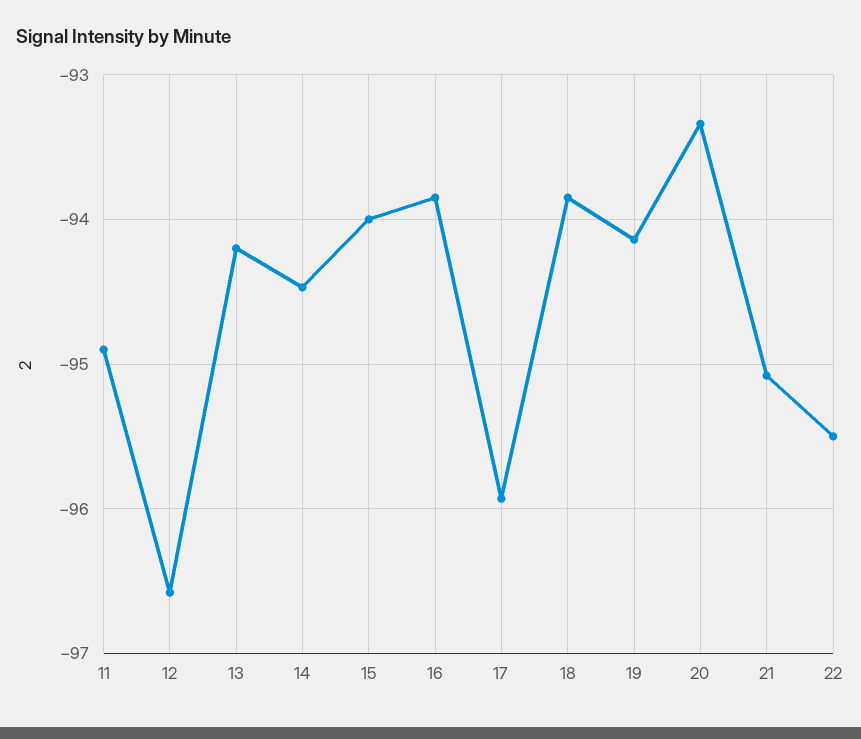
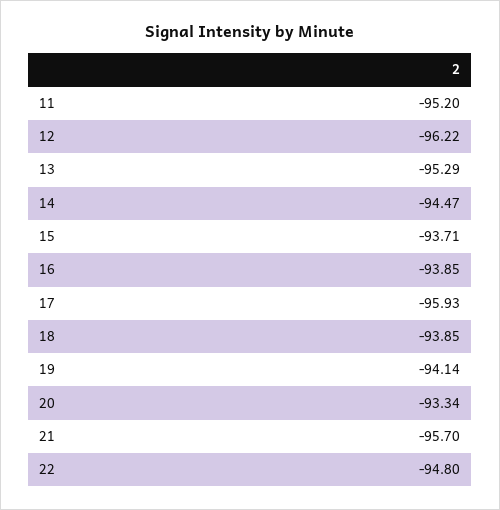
11: -94.9 -> -95.2
12: -96.6 -> -96.22
13: -94.2 -> -95.29
15: -94 -> -93.71
21: -95.1 -> -95.7
22: -95.5 -> -94.8

